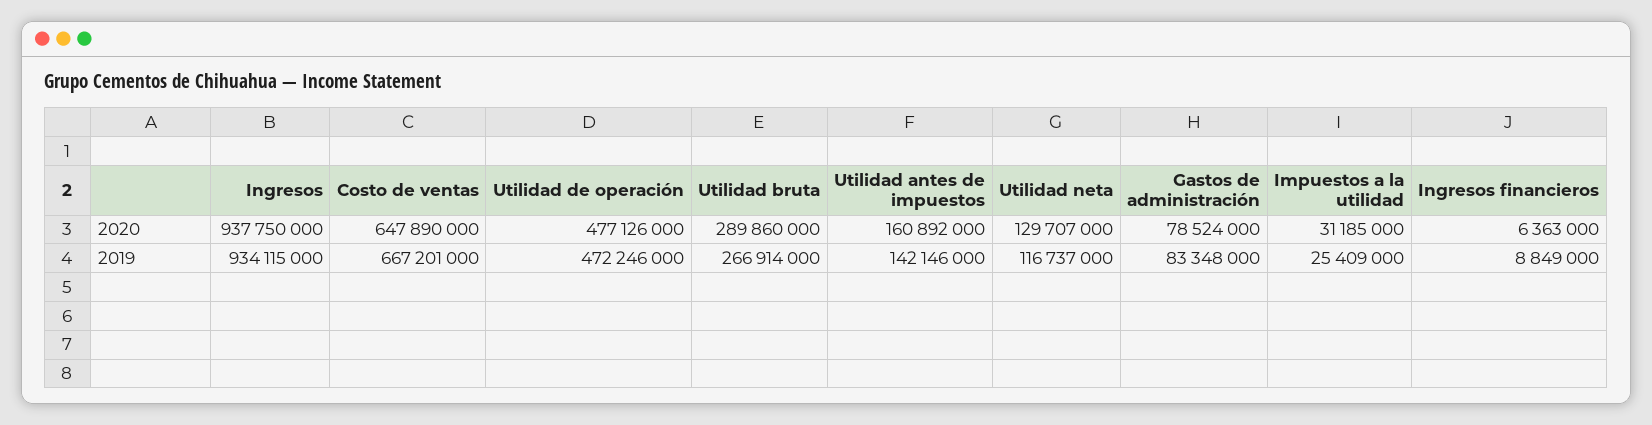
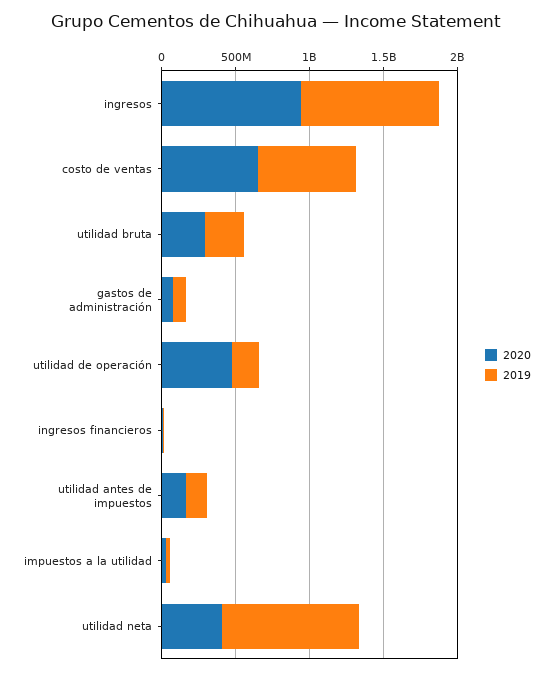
2020, Utilidad neta: 129707000 -> 400000000
2019, Utilidad de operación: 472246000 -> 200000000
2019, Utilidad neta: 116737000 -> 900000000

